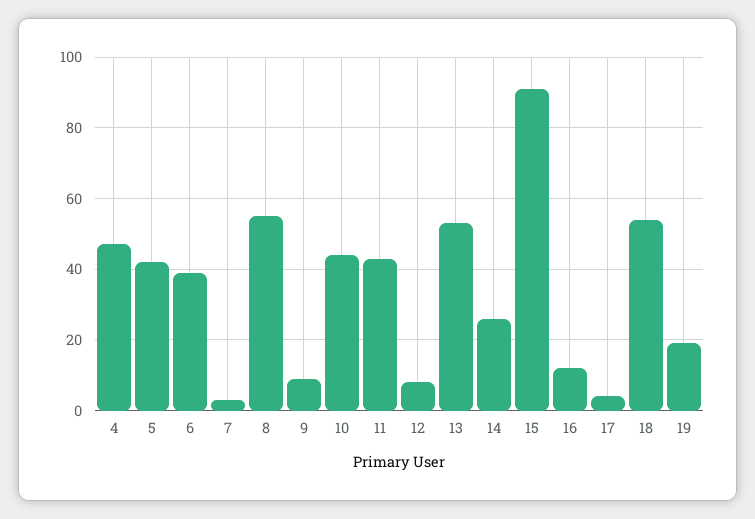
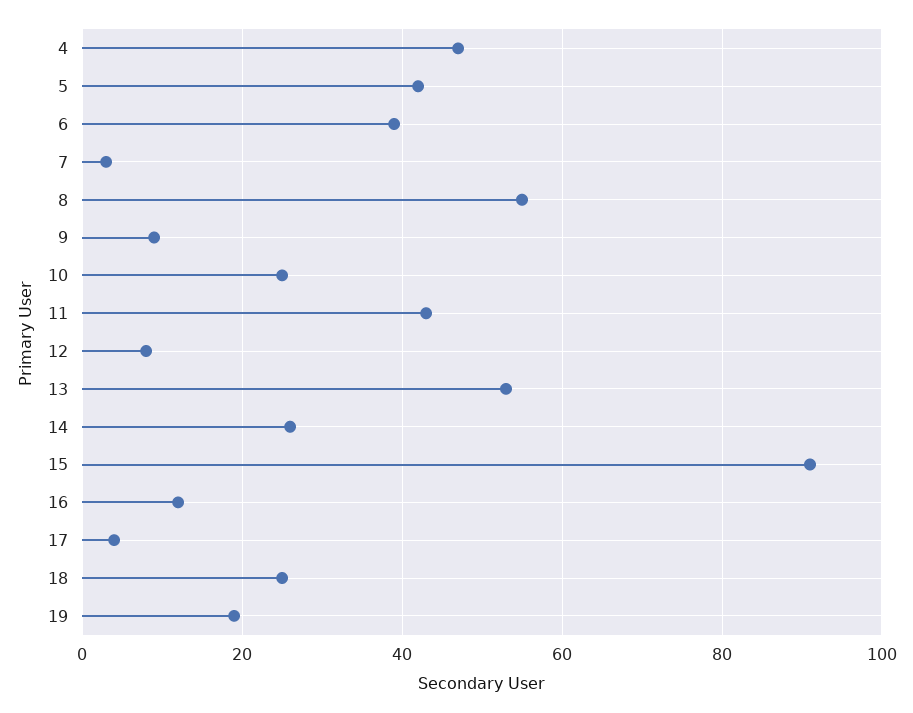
10: 45 -> 25
18: 55 -> 25

